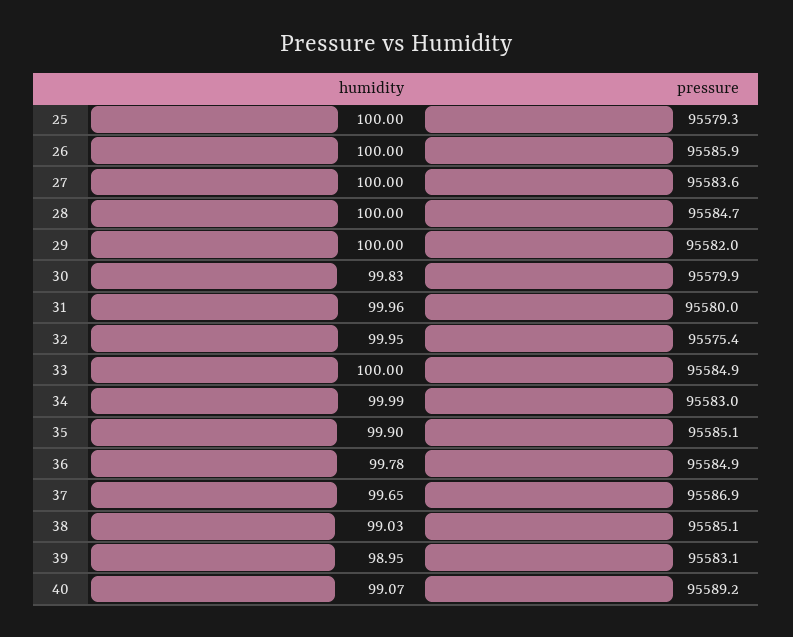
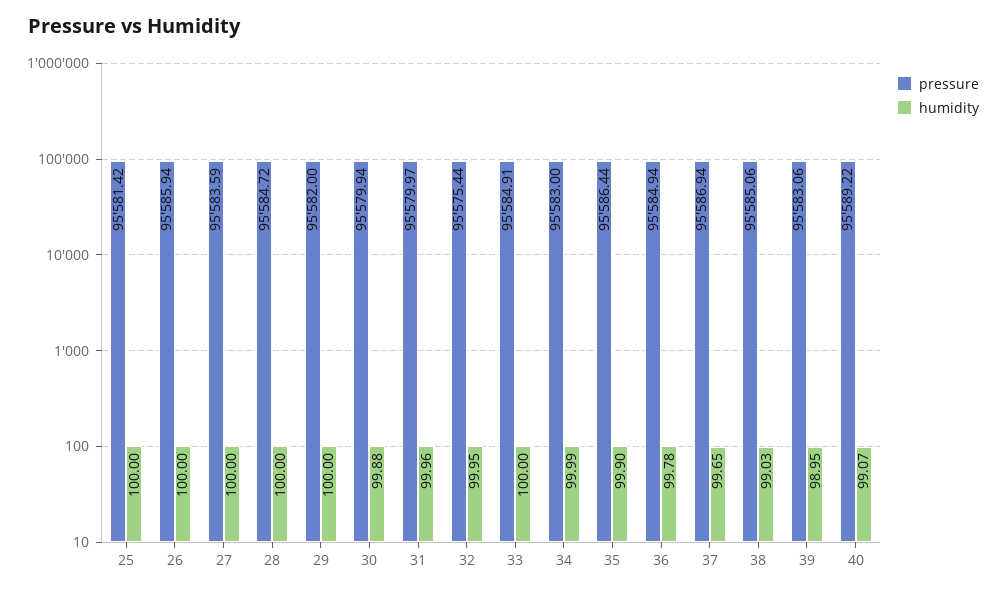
pressure, 25: 95579.3 -> 95581.42
humidity, 30: 99.83 -> 99.88
pressure, 35: 95585.1 -> 95586.44

